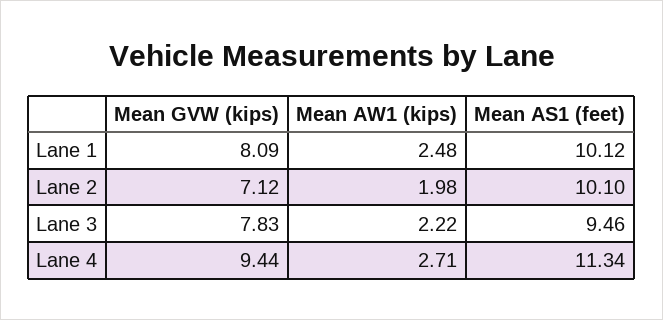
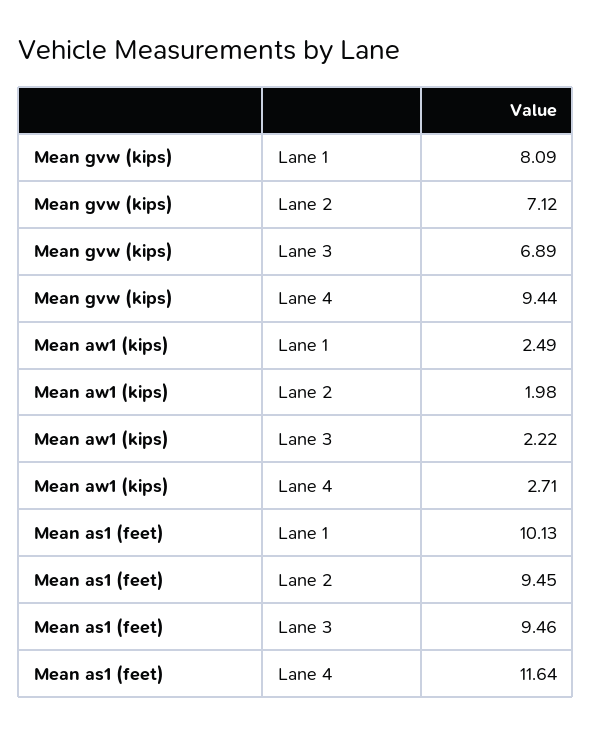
Mean AW1 (kips), Lane 1: 2.48 -> 2.49
Mean AS1 (feet), Lane 1: 10.12 -> 10.13
Mean AS1 (feet), Lane 2: 10.1 -> 9.45
Mean GVW (kips), Lane 3: 7.83 -> 6.89
Mean AS1 (feet), Lane 4: 11.34 -> 11.64

